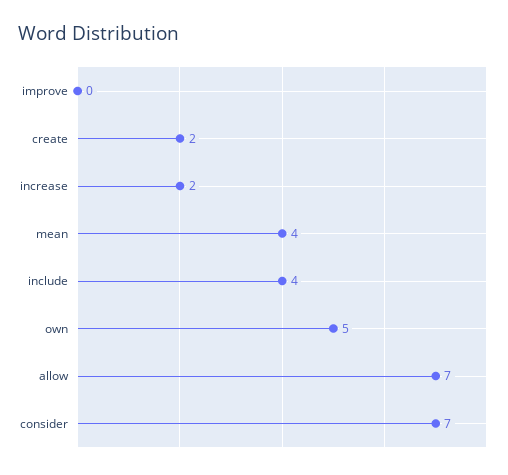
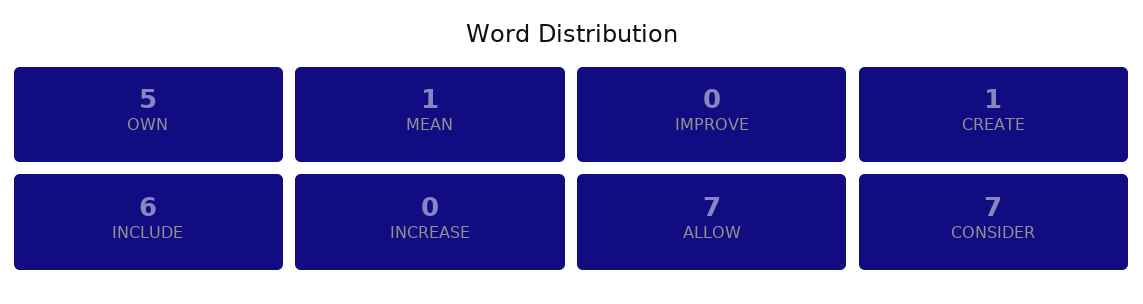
create: 2 -> 1
increase: 2 -> 0
mean: 4 -> 1
include: 4 -> 6

